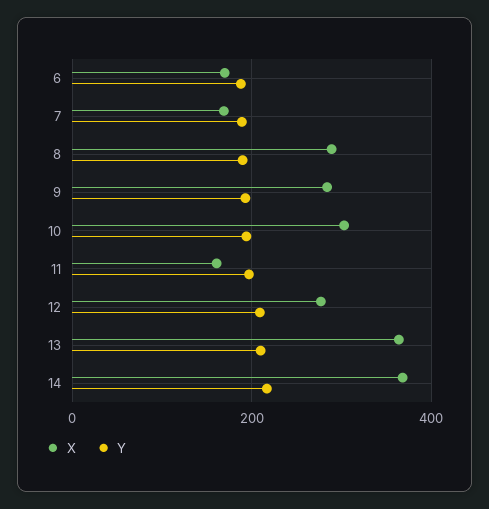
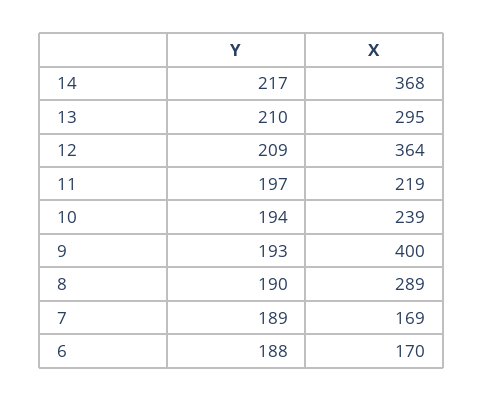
X, 9: 280 -> 400
X, 10: 300 -> 239
X, 11: 160 -> 219
X, 12: 280 -> 364
X, 13: 360 -> 295

